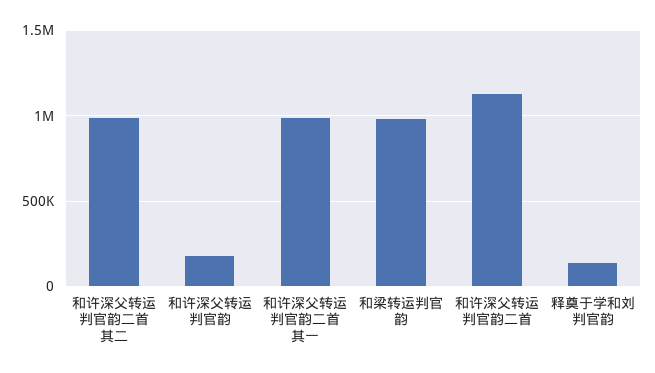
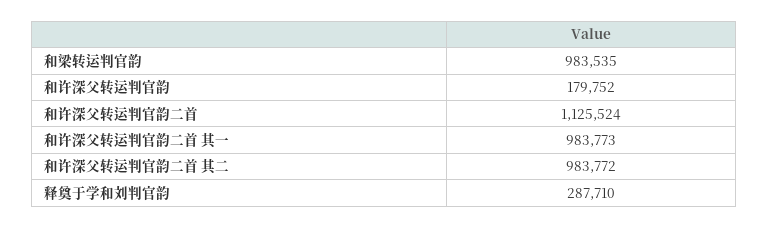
释奠于学和刘判官韵: 150000 -> 287710

